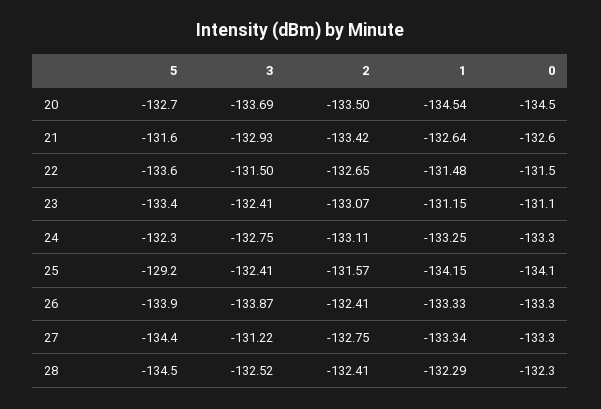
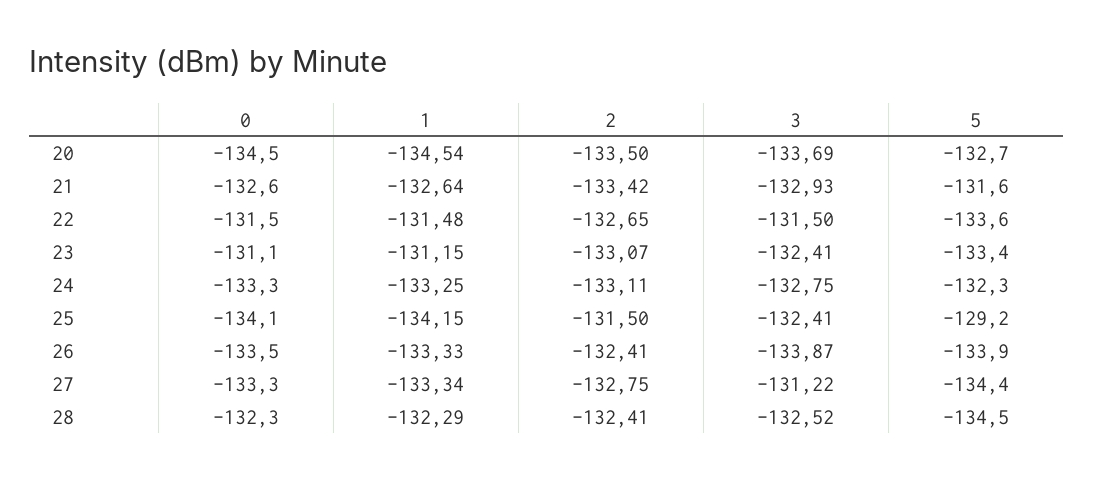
2, 25: -131.57 -> -131.5
0, 26: -133.3 -> -133.5

